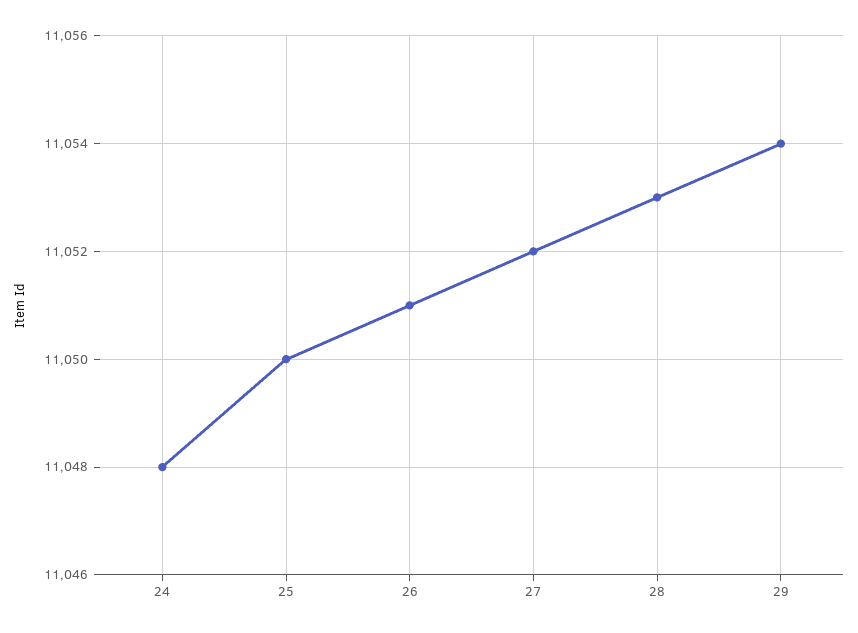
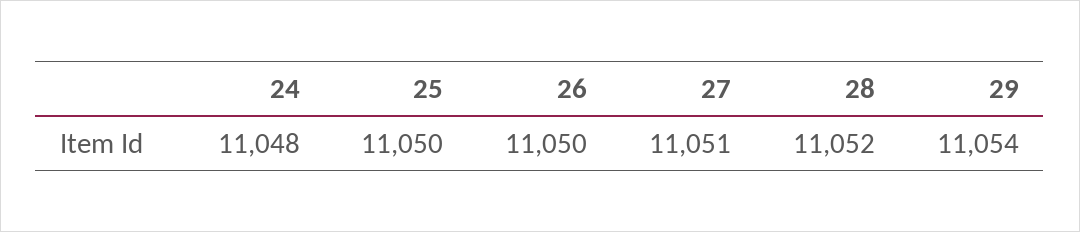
26: 11051 -> 11050
27: 11052 -> 11051
28: 11053 -> 11052

